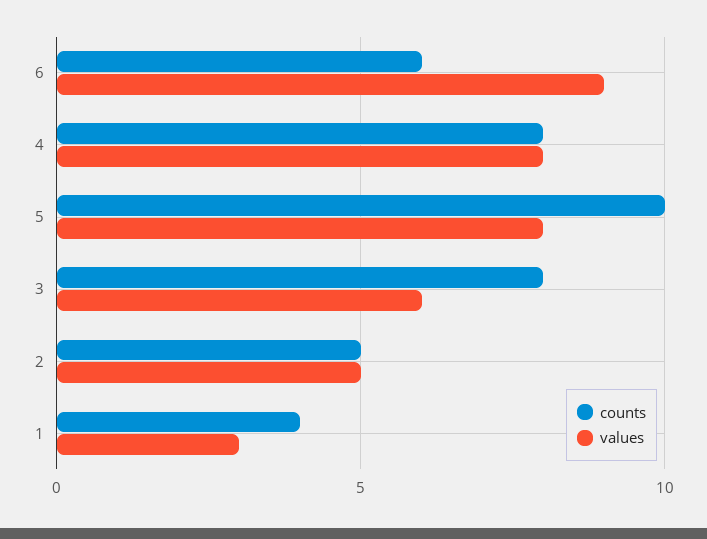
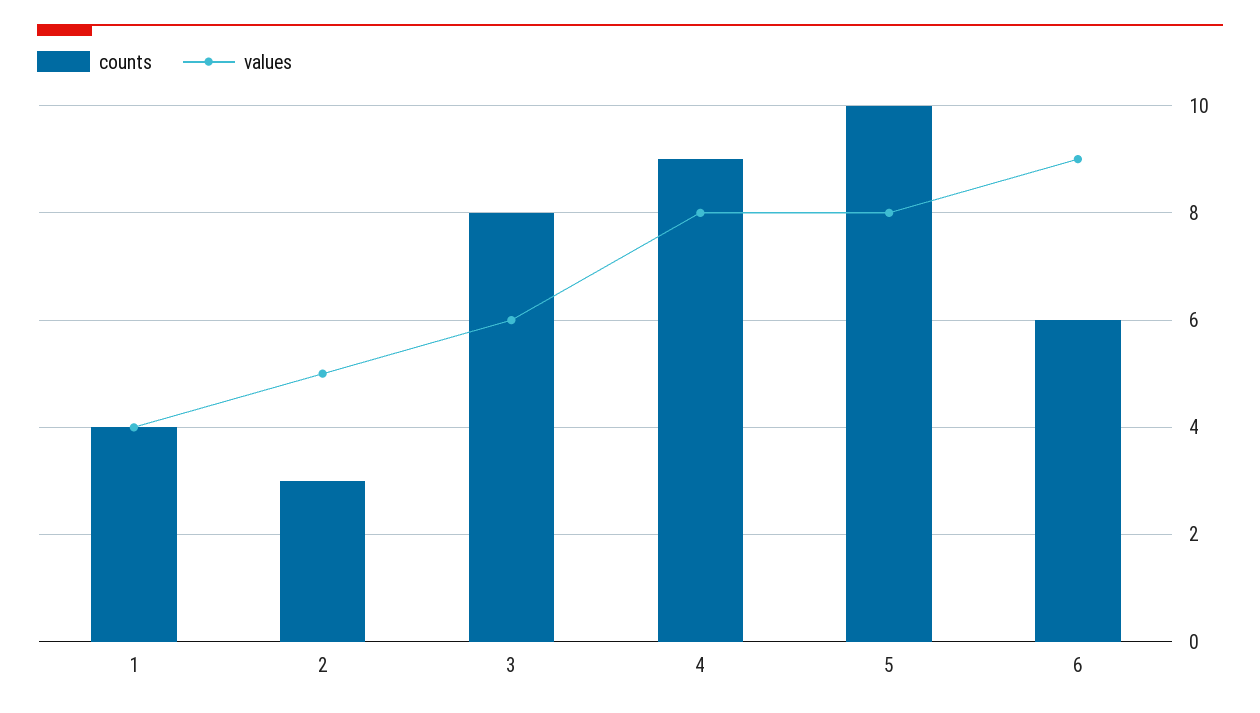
counts, 4: 8 -> 9
counts, 2: 5 -> 3
values, 1: 3 -> 4

